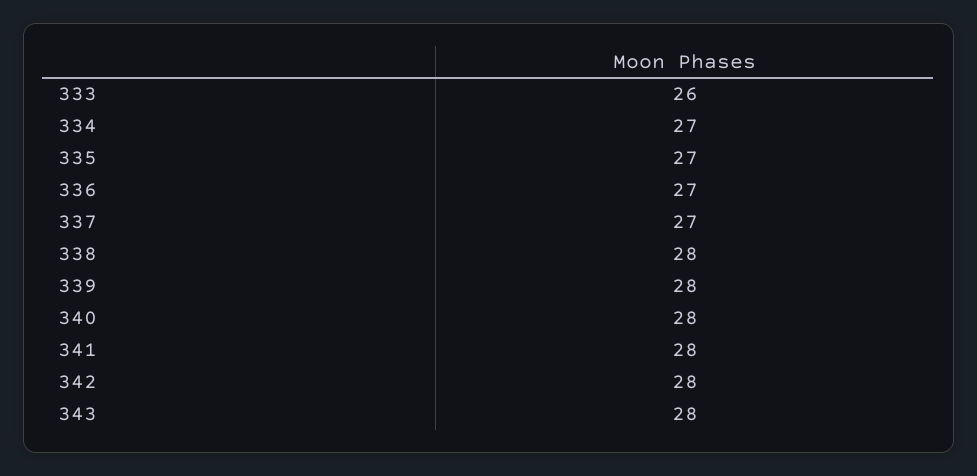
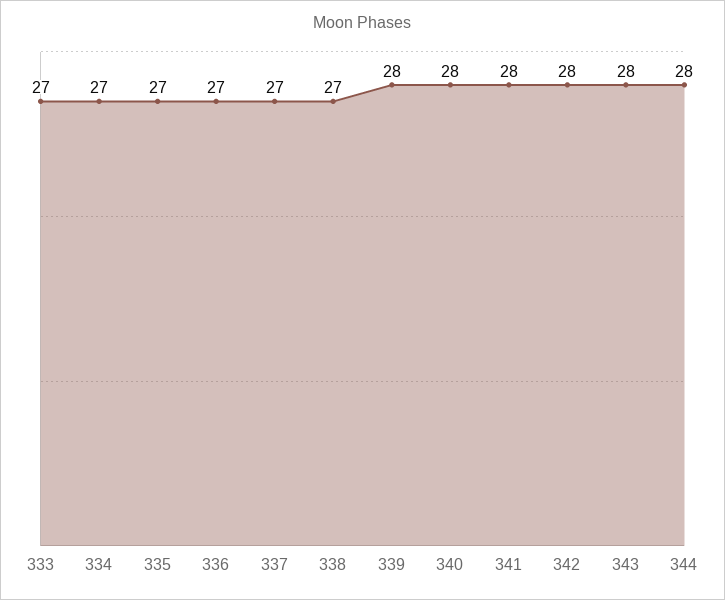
333: 26 -> 27
338: 28 -> 27
344: none -> 28

